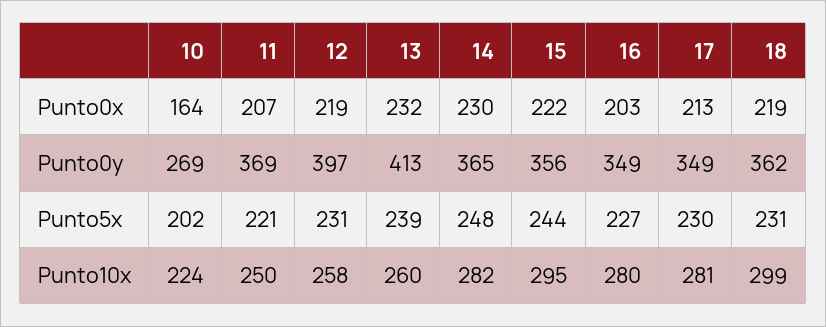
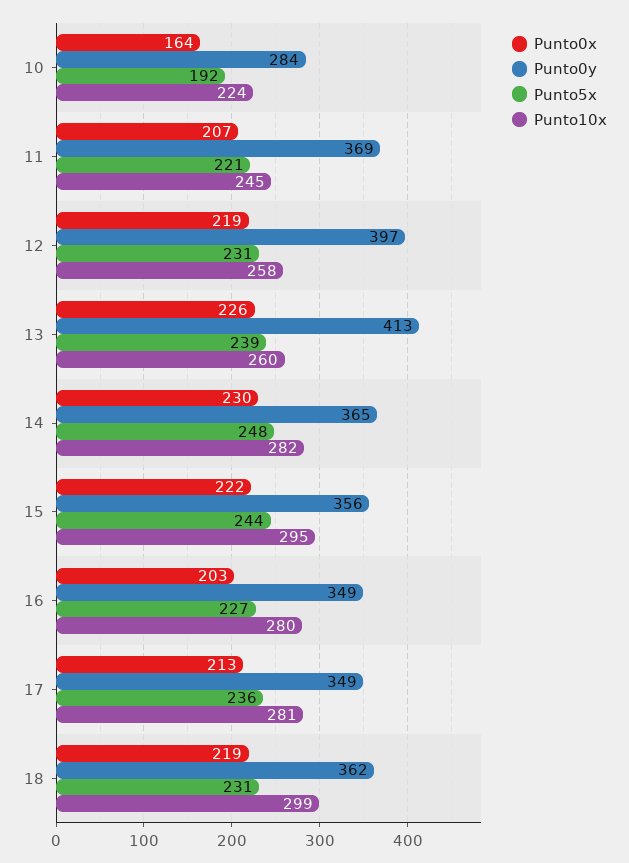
Punto0x, 13: 232 -> 226
Punto0y, 10: 269 -> 284
Punto5x, 10: 202 -> 192
Punto5x, 17: 230 -> 236
Punto10x, 11: 250 -> 245

